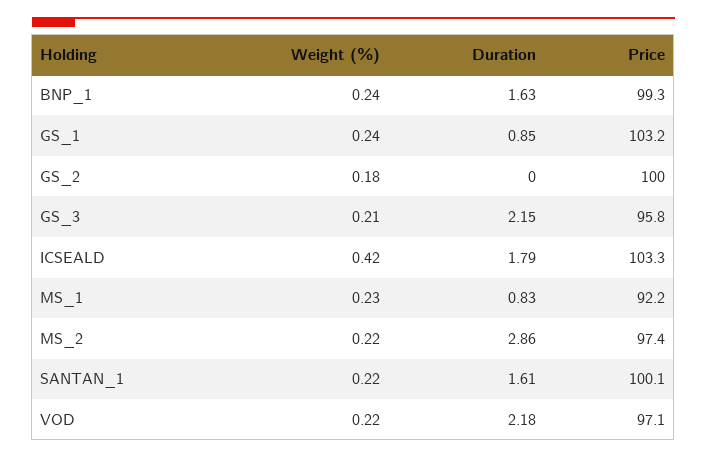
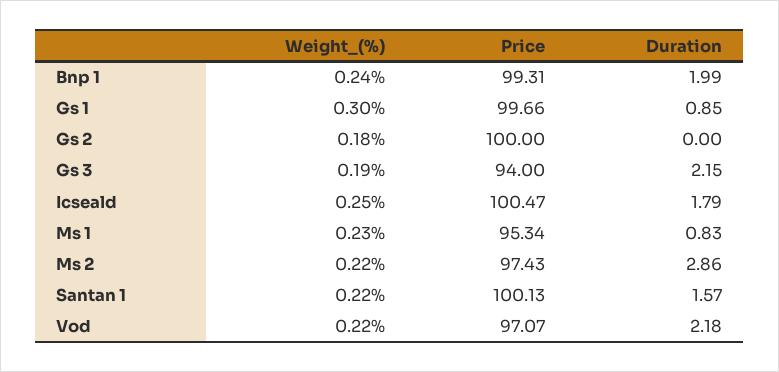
Duration, BNP_1: 1.63 -> 1.99
Weight (%), GS_1: 0.24 -> 0.3
Price, GS_1: 103.2 -> 99.66
Weight (%), GS_3: 0.21 -> 0.19
Price, GS_3: 95.8 -> 94
Weight (%), ICSEALD: 0.42 -> 0.25
Price, ICSEALD: 103.3 -> 100.47
Price, MS_1: 92.2 -> 95.34
Duration, SANTAN_1: 1.61 -> 1.57

